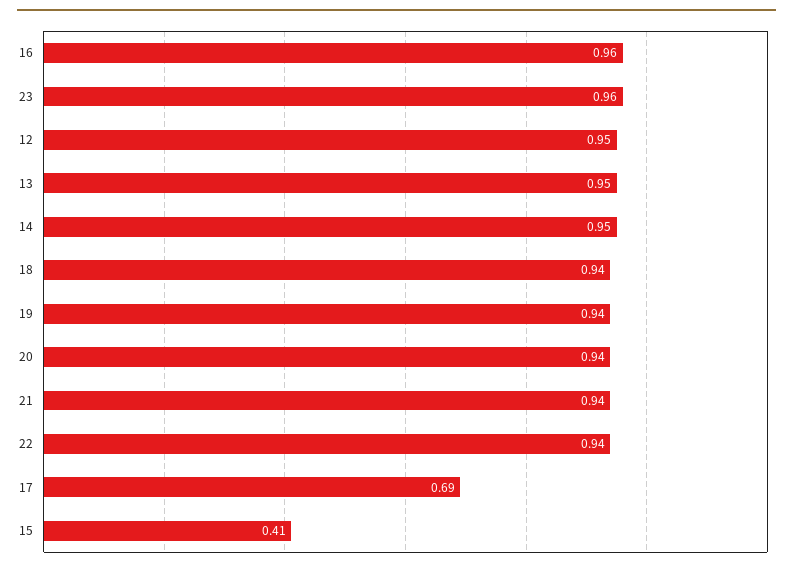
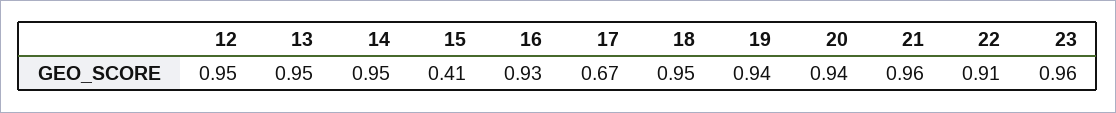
16: 0.96 -> 0.93
18: 0.94 -> 0.95
21: 0.94 -> 0.96
22: 0.94 -> 0.91
17: 0.69 -> 0.67

